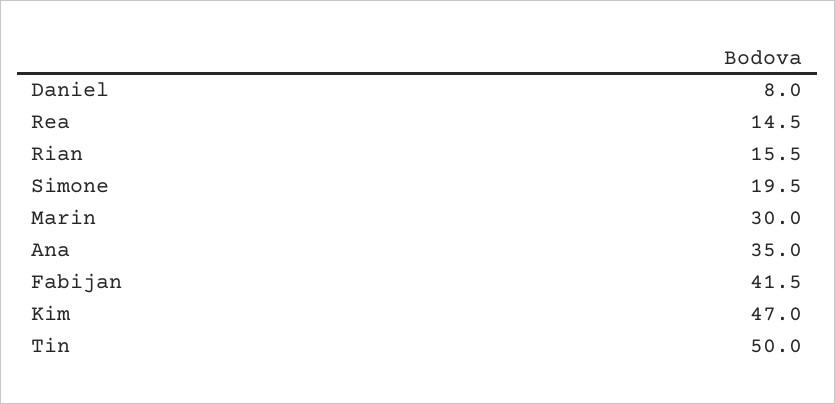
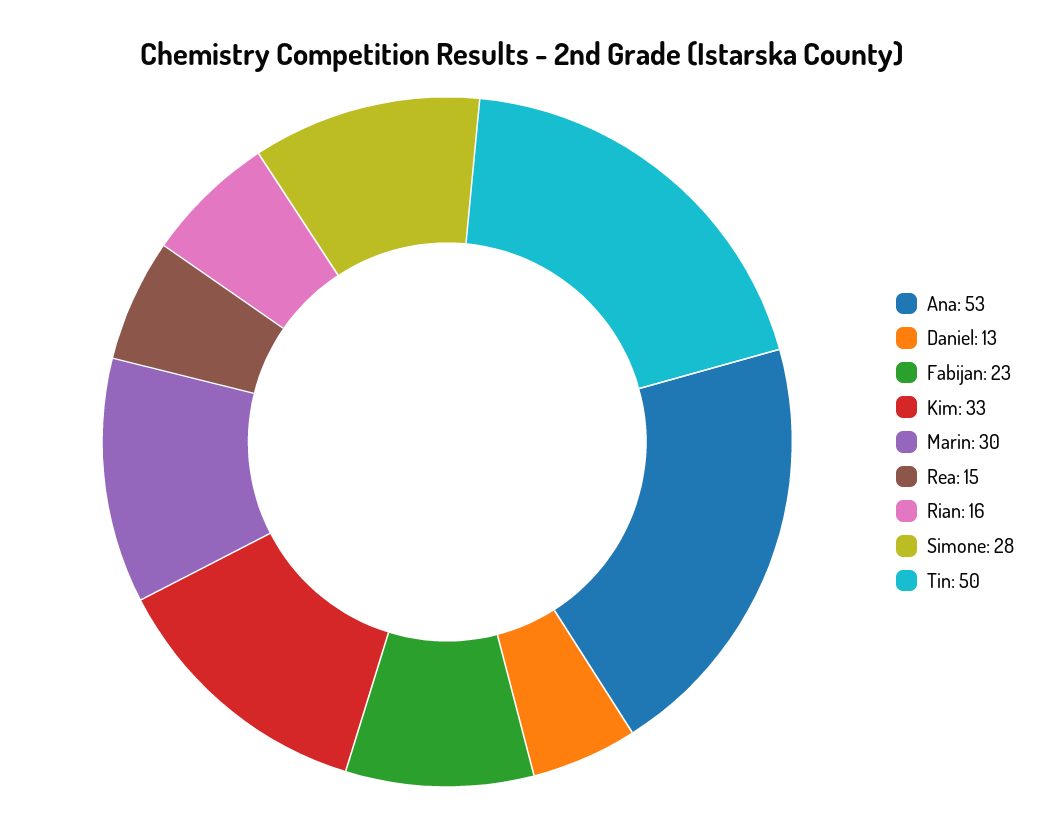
Daniel: 8 -> 13
Simone: 19.5 -> 28
Ana: 35 -> 53
Fabijan: 41.5 -> 23
Kim: 47 -> 33

